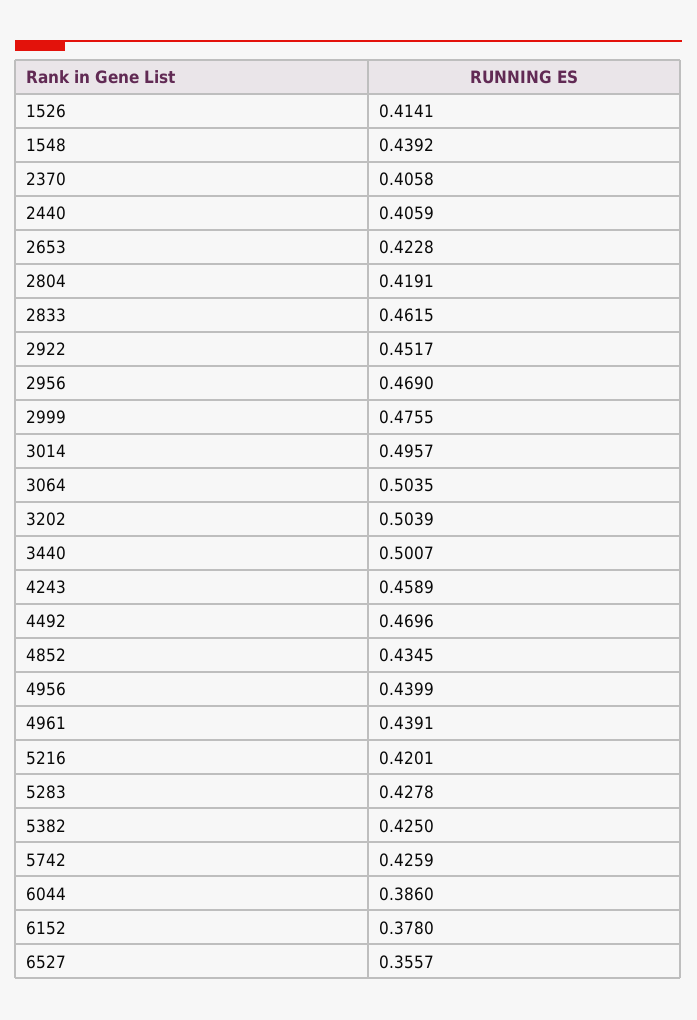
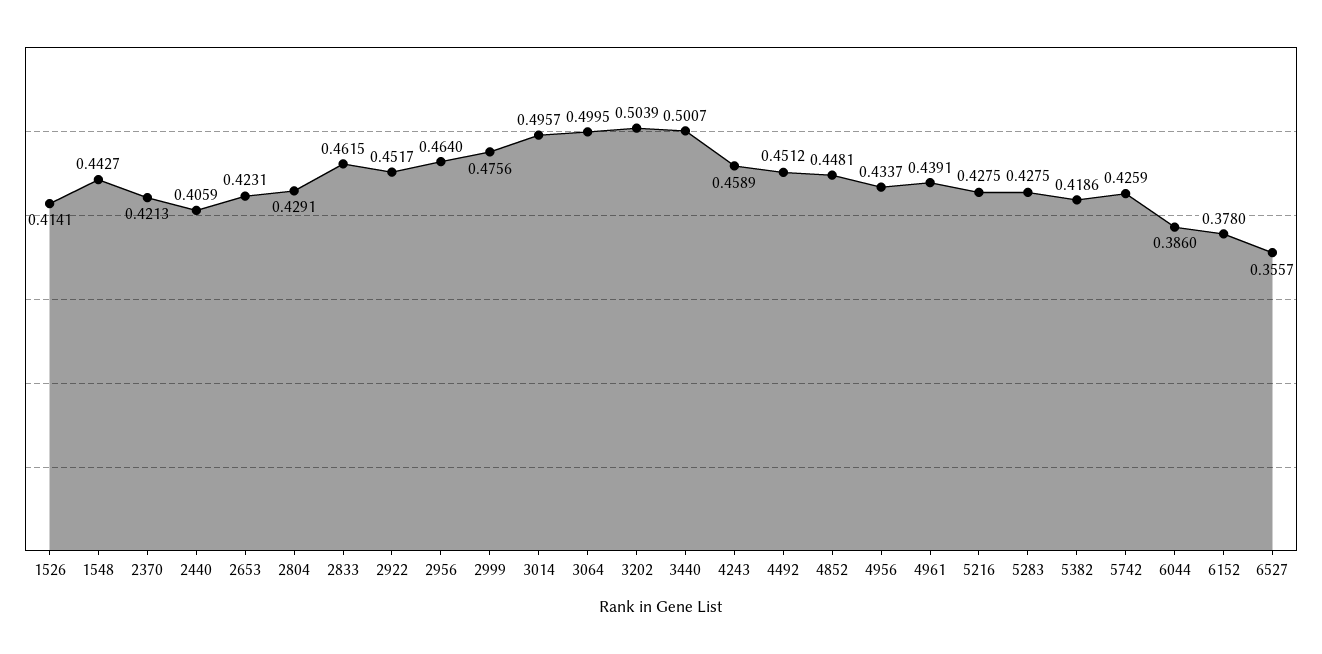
1548: 0.4392 -> 0.4427
2370: 0.4058 -> 0.4213
2653: 0.4228 -> 0.4231
2804: 0.4191 -> 0.4291
2956: 0.469 -> 0.464
2999: 0.4755 -> 0.4756
3064: 0.5035 -> 0.4995
4492: 0.4696 -> 0.4512
4852: 0.4345 -> 0.4481
4956: 0.4399 -> 0.4337
5216: 0.4201 -> 0.4275
5283: 0.4278 -> 0.4275
5382: 0.425 -> 0.4186

